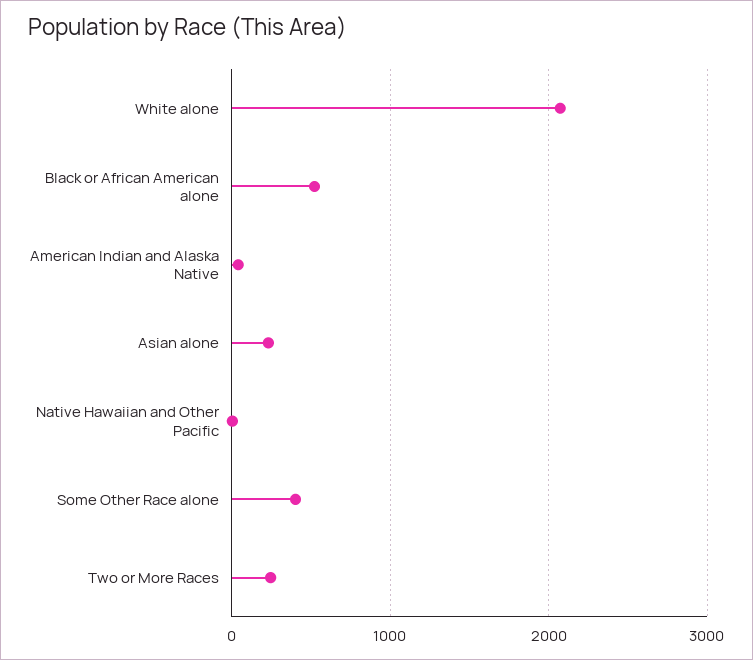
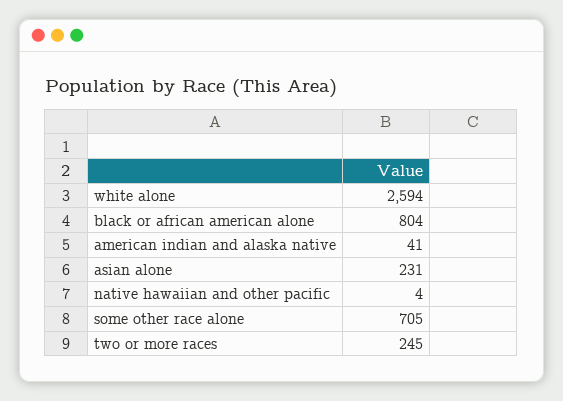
White alone: 2100 -> 2594
Black or African American alone: 500 -> 804
Some Other Race alone: 400 -> 705

